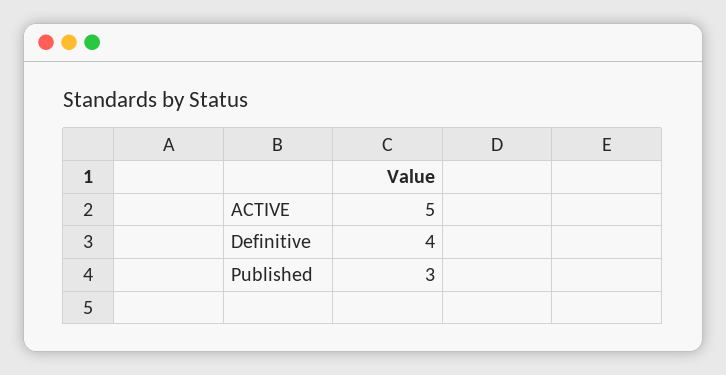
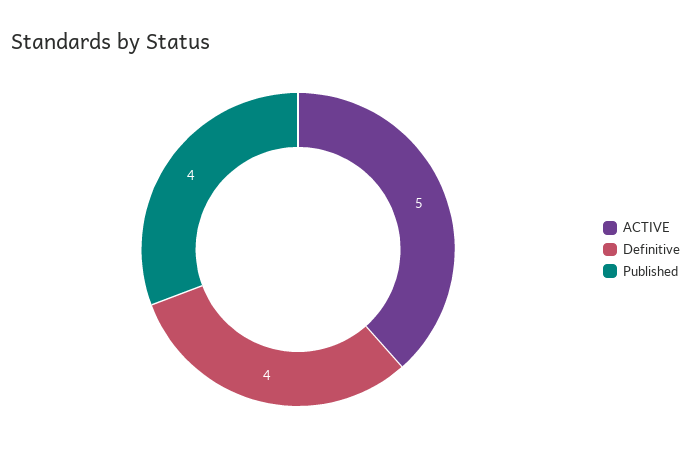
Published: 3 -> 4

